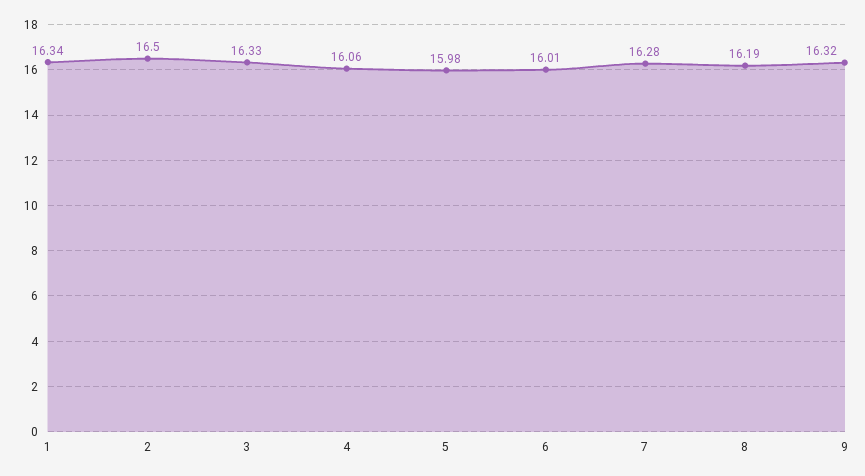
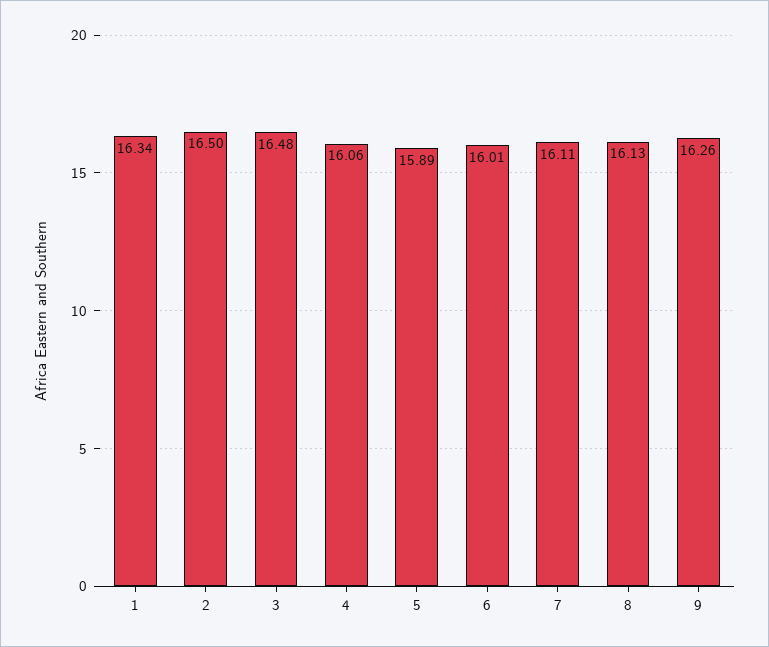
3: 16.33 -> 16.48
5: 15.98 -> 15.89
7: 16.28 -> 16.11
8: 16.19 -> 16.13
9: 16.32 -> 16.26

